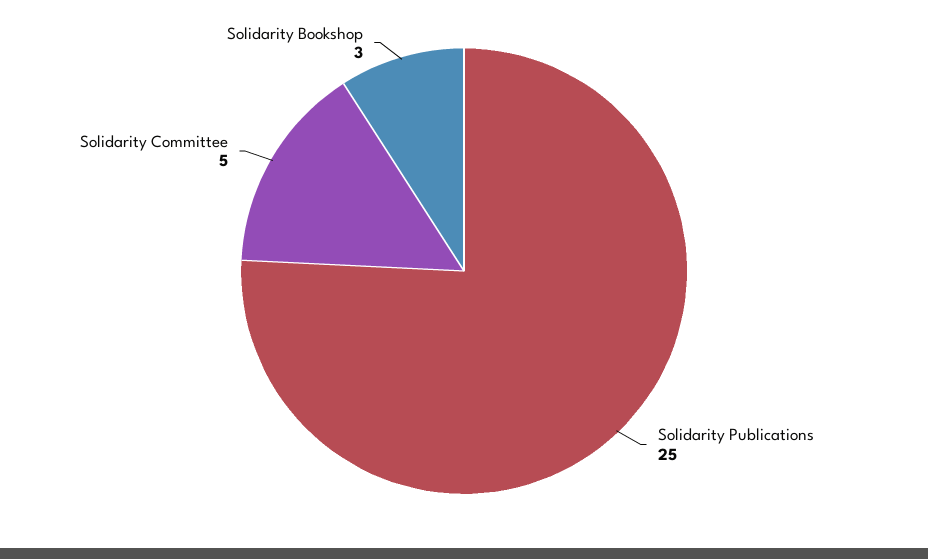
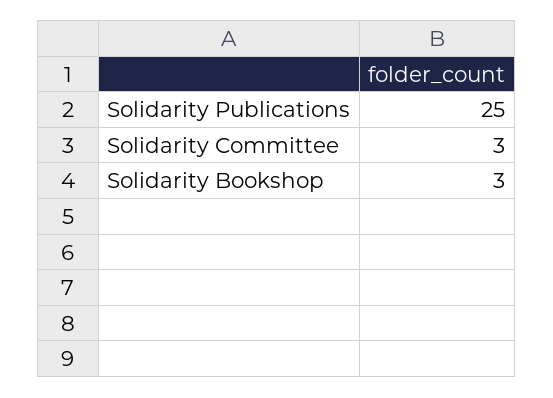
Solidarity Committee: 5 -> 3

